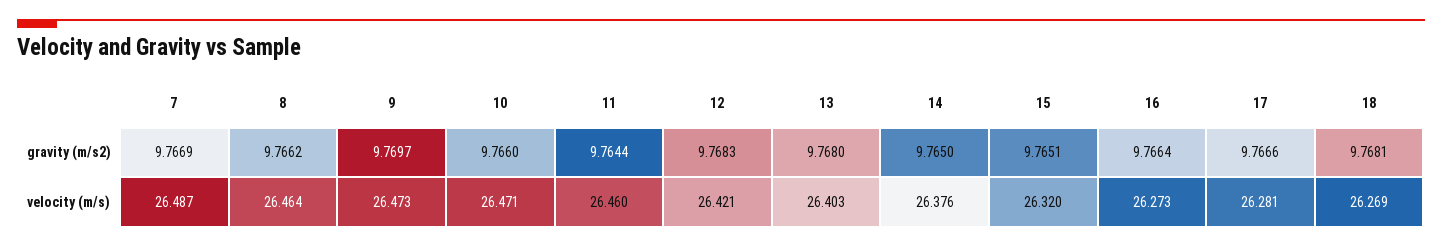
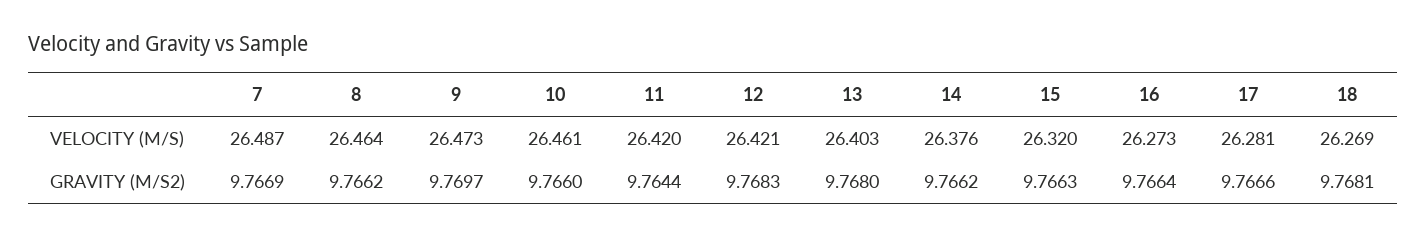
14, gravity (m/s2): 9.765 -> 9.7662
15, gravity (m/s2): 9.7651 -> 9.7663
10, velocity (m/s): 26.471 -> 26.461
11, velocity (m/s): 26.46 -> 26.42

